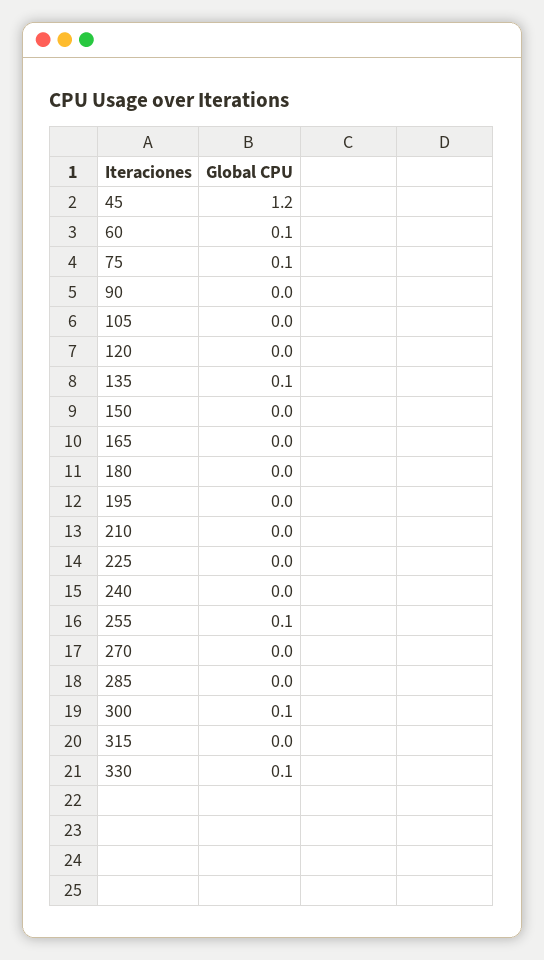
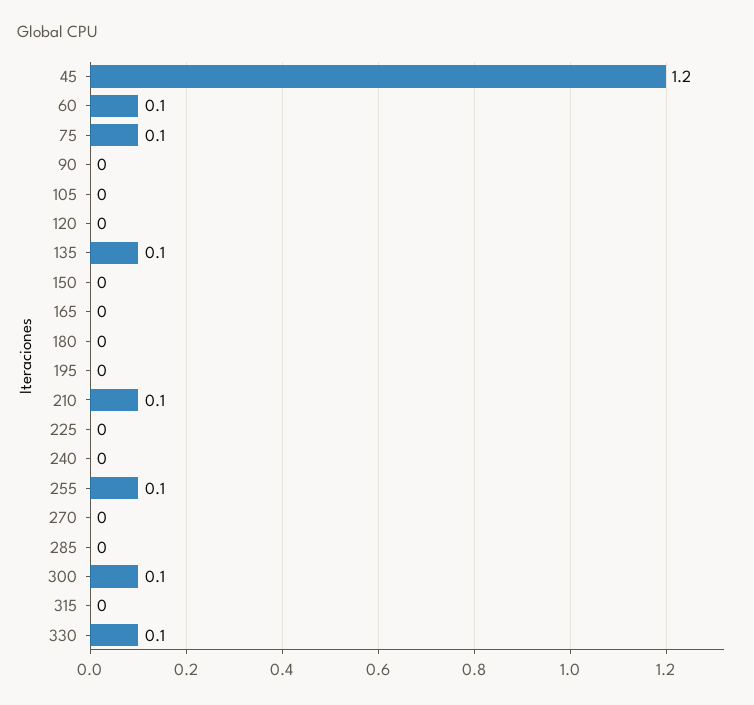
210: 0 -> 0.1

